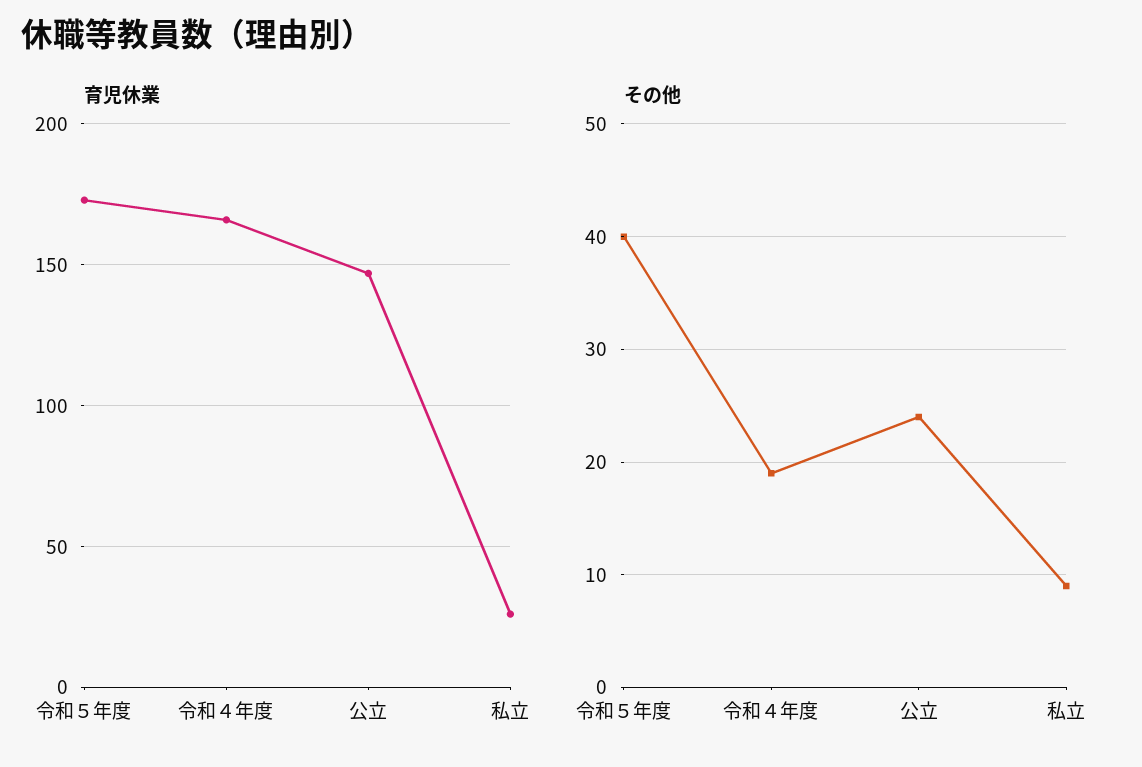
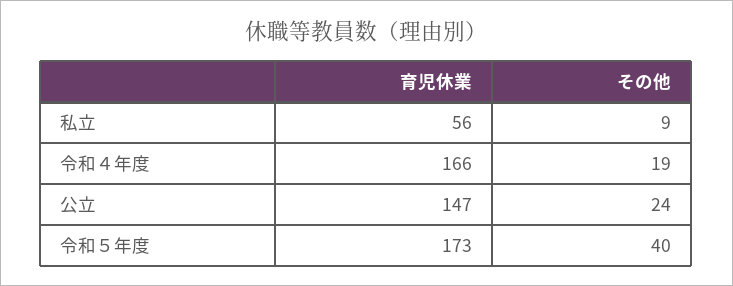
育児休業, 私立: 25 -> 56

